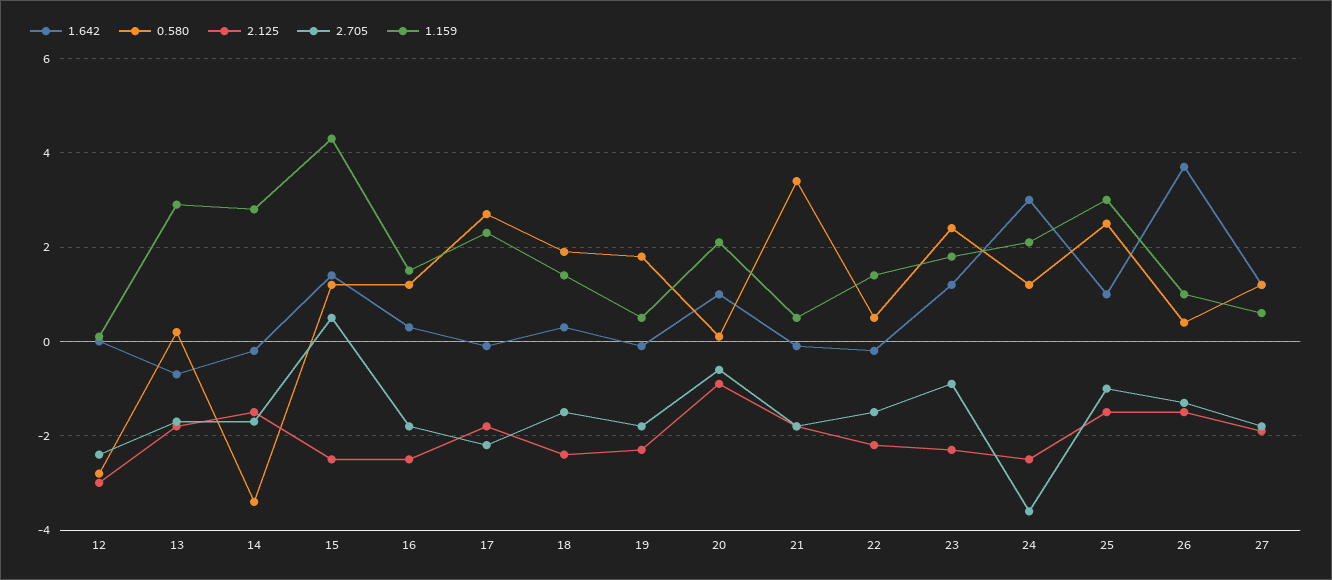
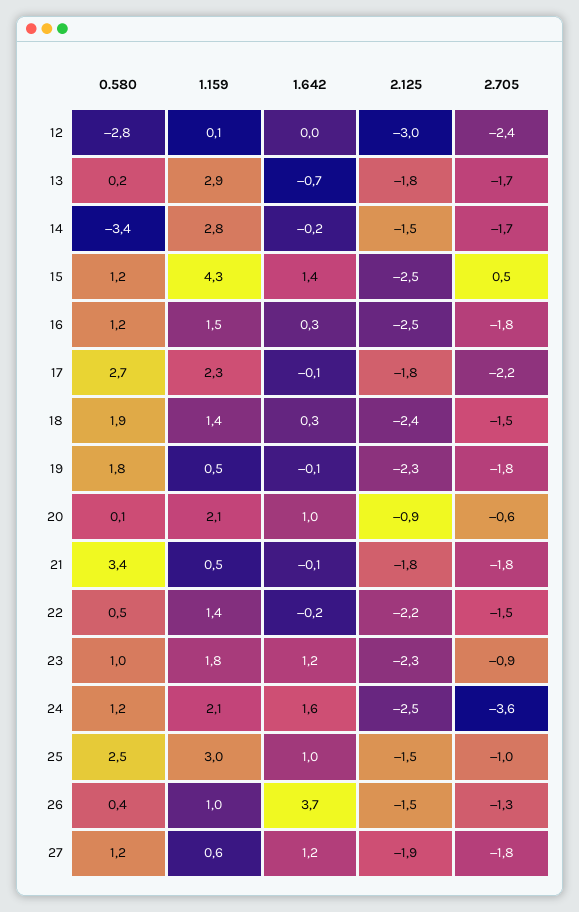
0.580, 23: 2.5 -> 1
1.642, 24: 3 -> 1.6

